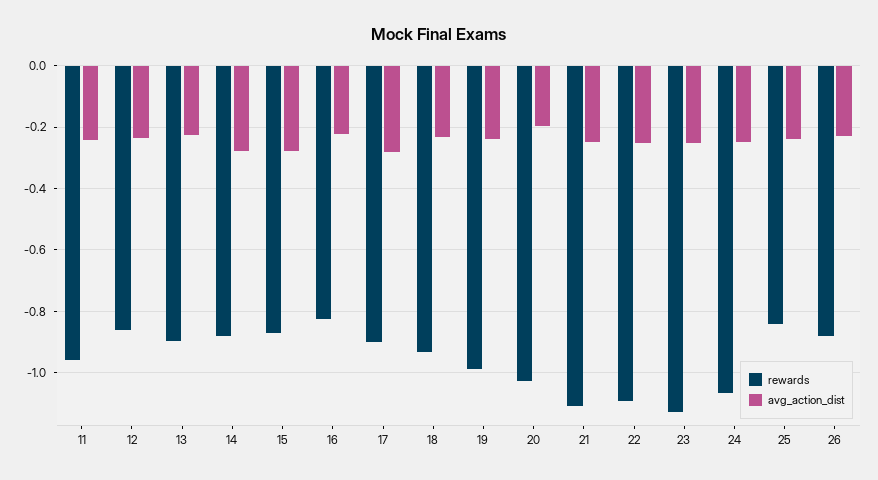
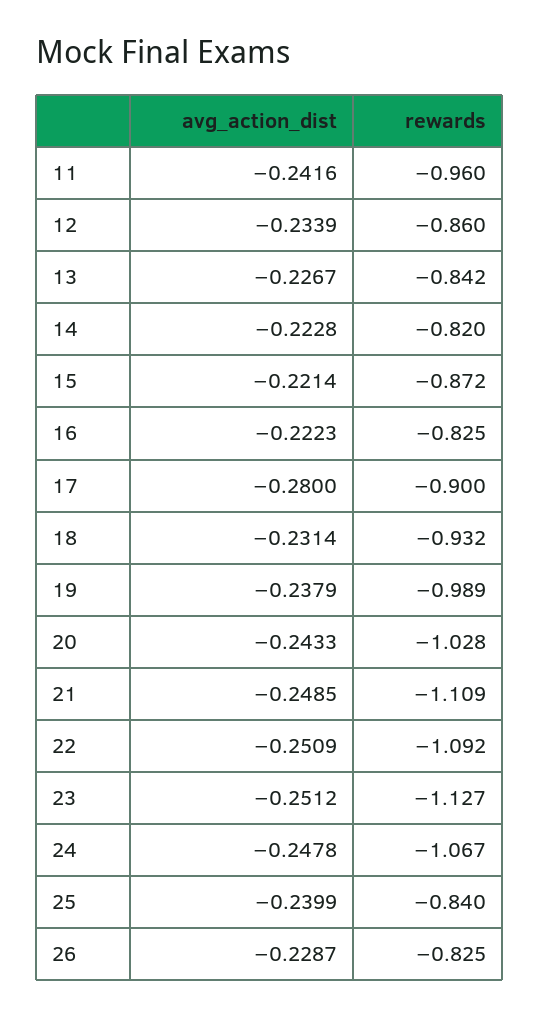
rewards, 13: -0.9 -> -0.842
rewards, 14: -0.88 -> -0.82
avg_action_dist, 14: -0.28 -> -0.2228
avg_action_dist, 15: -0.28 -> -0.2214
avg_action_dist, 20: -0.2 -> -0.2433
rewards, 26: -0.88 -> -0.825

